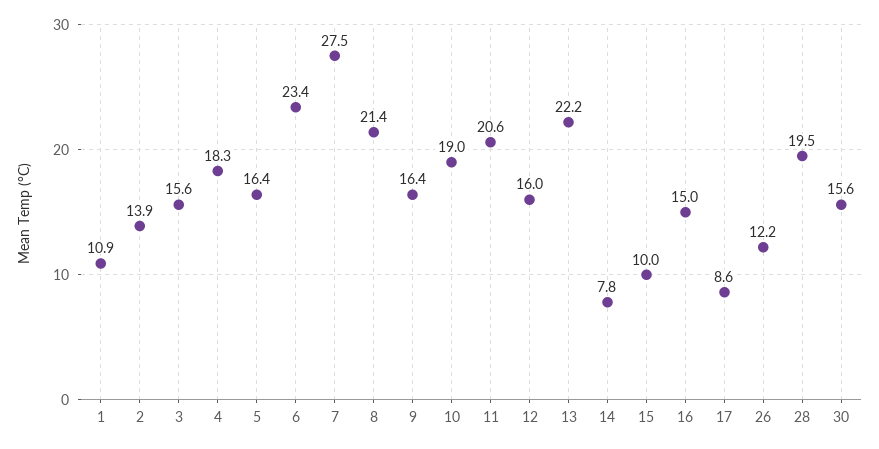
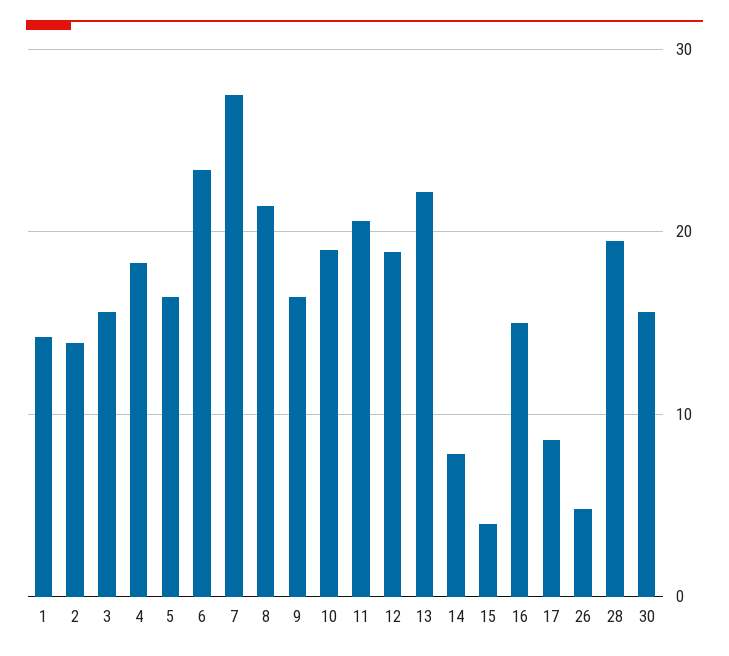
1: 10.9 -> 14
12: 16 -> 19
15: 10 -> 4
26: 12.2 -> 5

